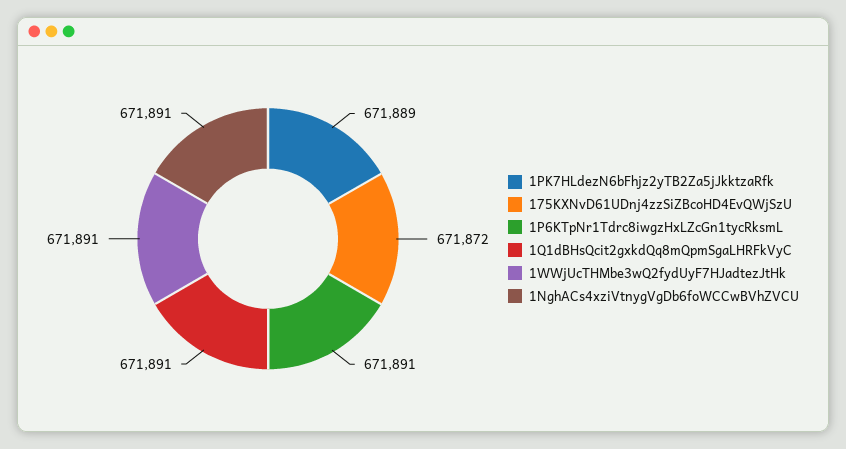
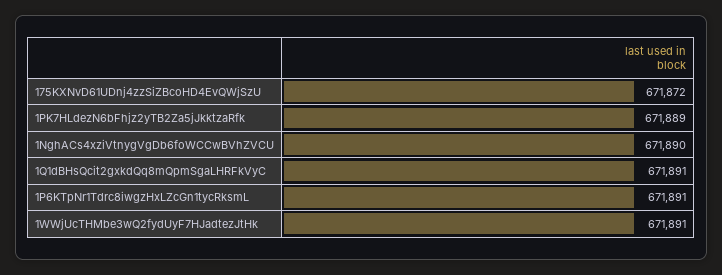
1NghACs4xziVtnygVgDb6foWCCwBVhZVCU: 671891 -> 671890

